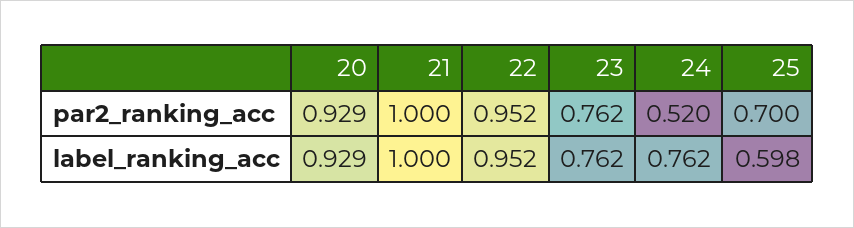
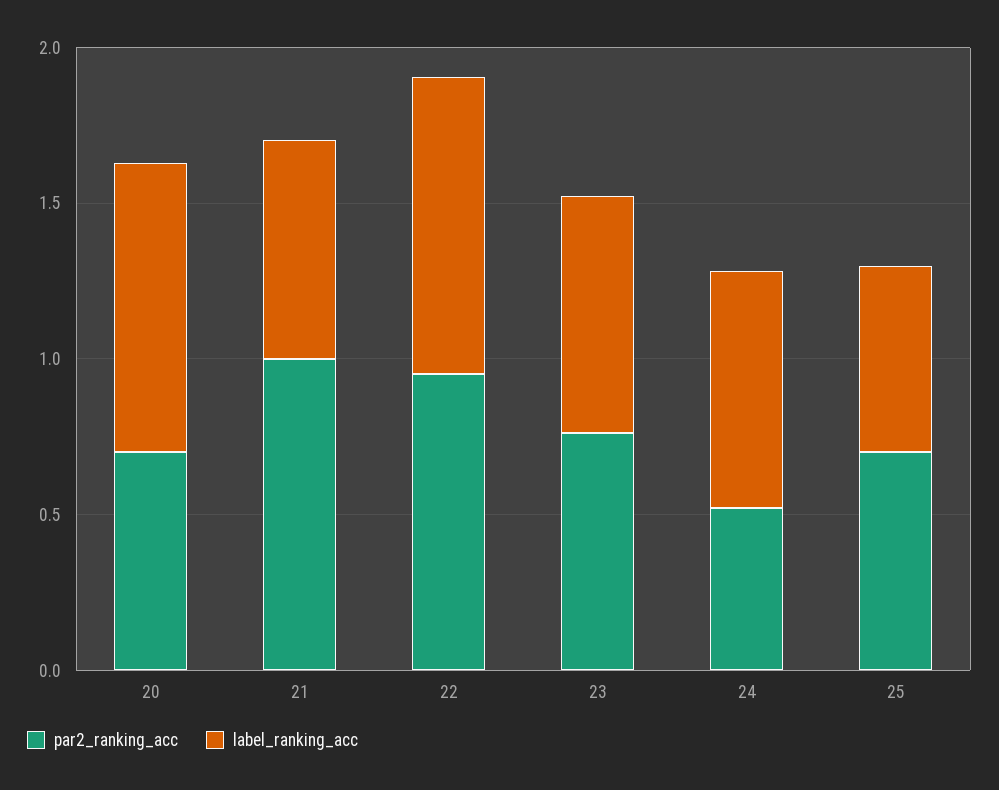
par2_ranking_acc, 20: 0.929 -> 0.7
label_ranking_acc, 21: 1 -> 0.7

